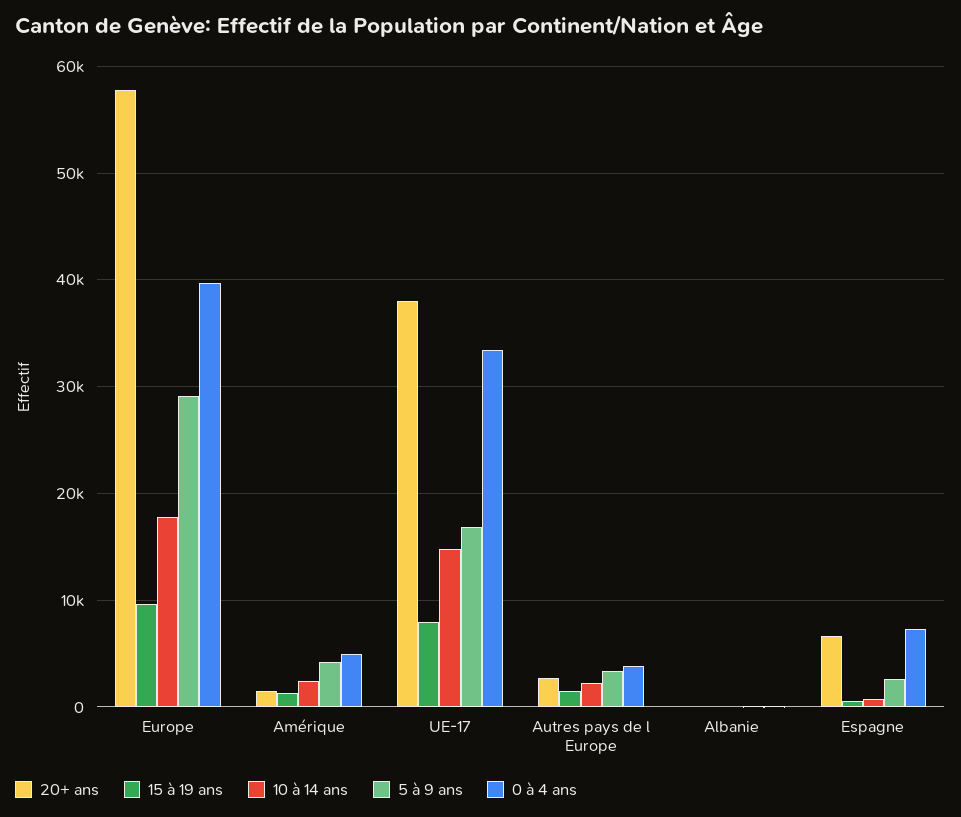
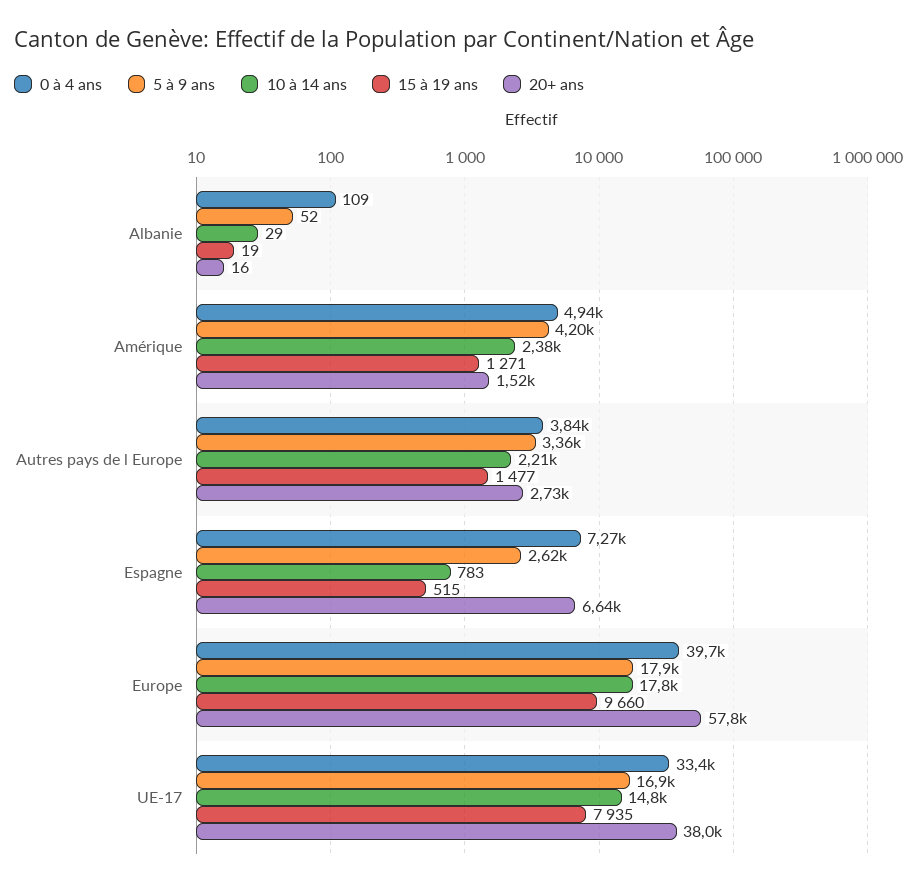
5 à 9 ans, Europe: 29000 -> 17900

